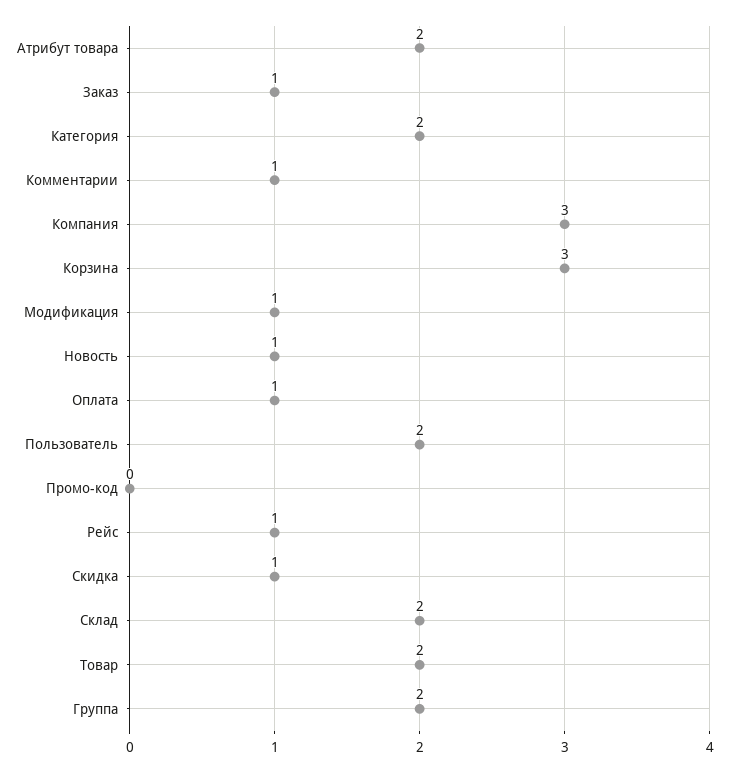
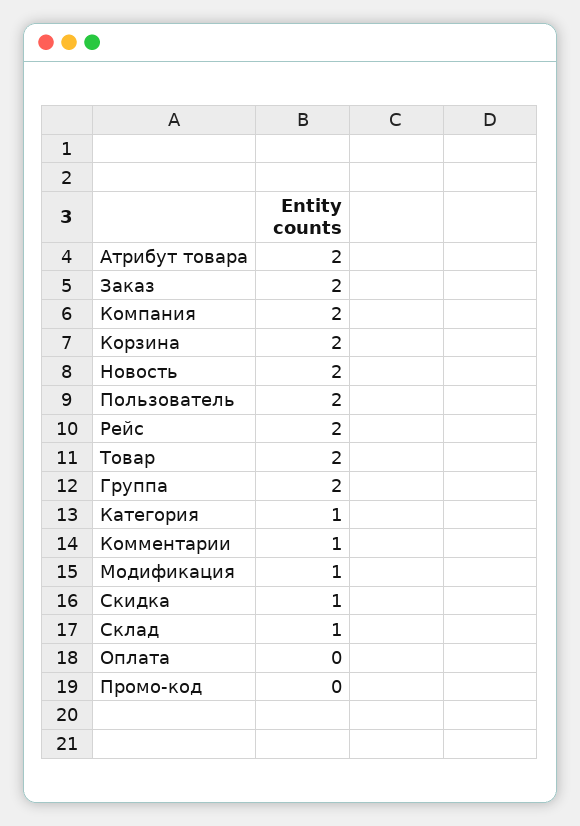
Заказ: 1 -> 2
Категория: 2 -> 1
Компания: 3 -> 2
Корзина: 3 -> 2
Новость: 1 -> 2
Оплата: 1 -> 0
Рейс: 1 -> 2
Склад: 2 -> 1

